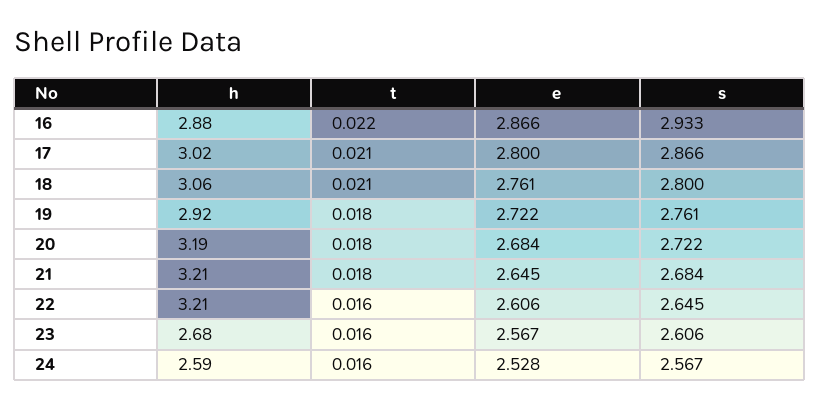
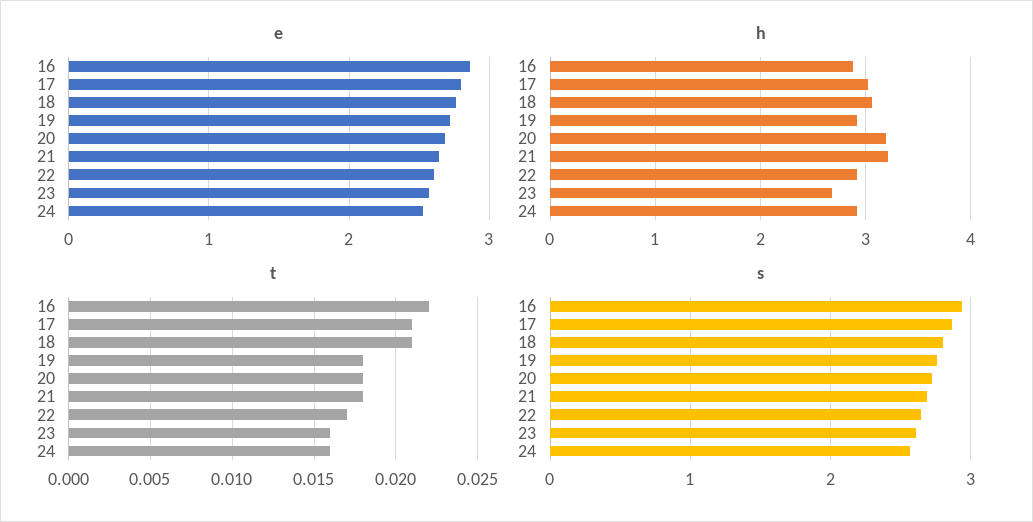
h, 22: 3.21 -> 2.9
t, 22: 0.016 -> 0.017
h, 24: 2.59 -> 2.9

